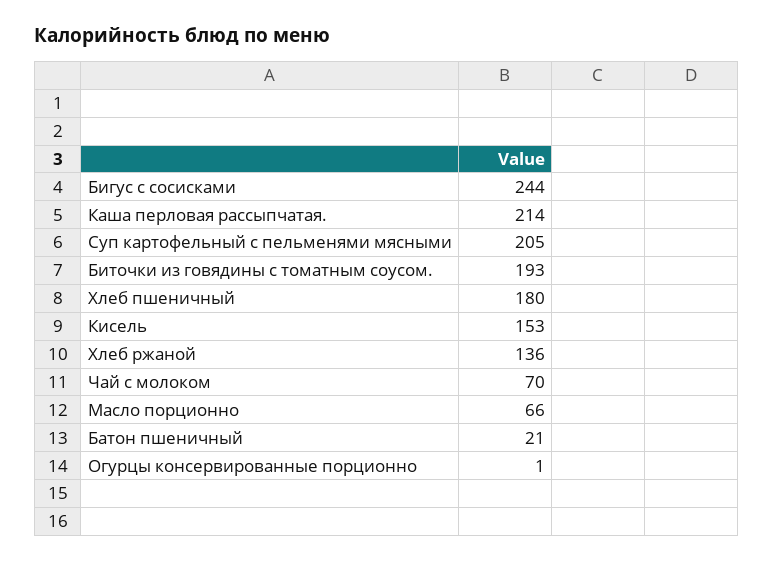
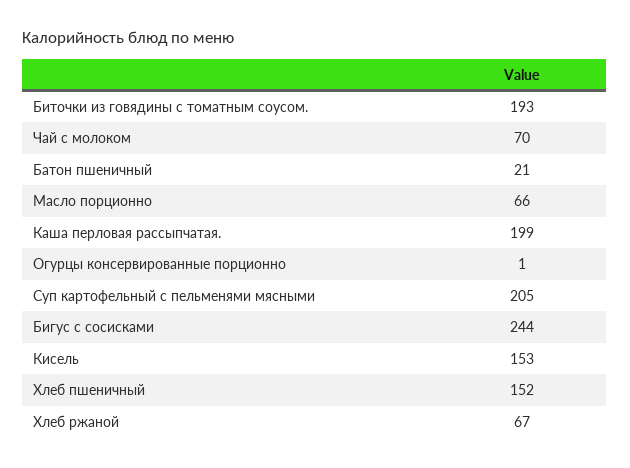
Каша перловая рассыпчатая.: 214 -> 199
Хлеб пшеничный: 180 -> 152
Хлеб ржаной: 136 -> 67

